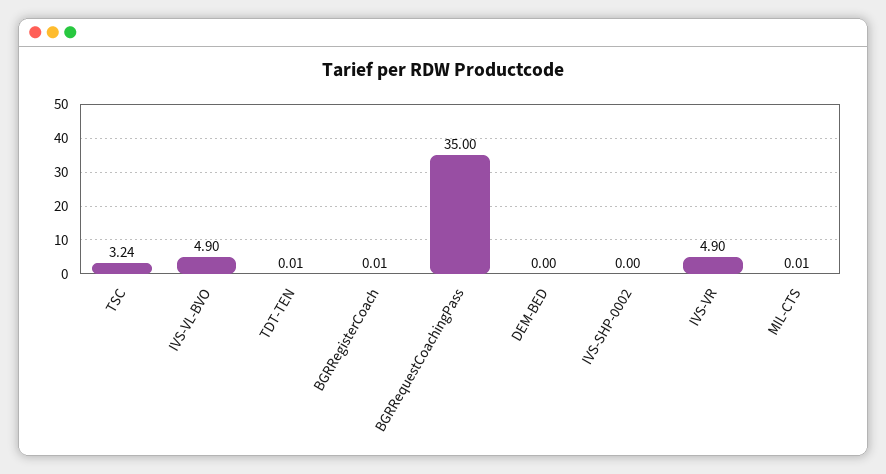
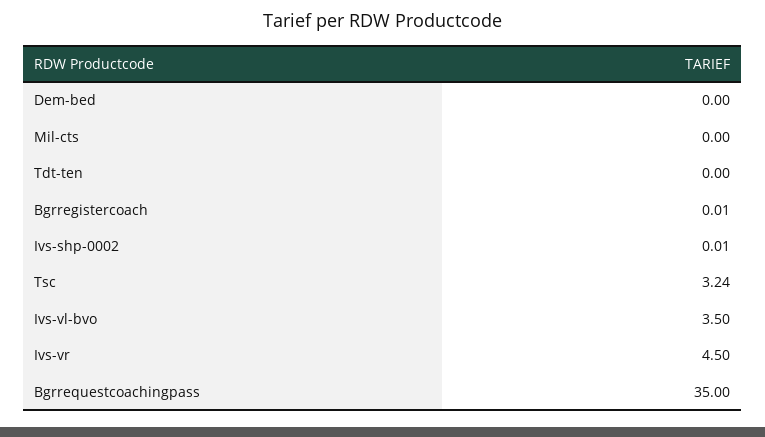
IVS-VL-BVO: 4.9 -> 3.5
TDT-TEN: 0.01 -> 0
IVS-SHP-0002: 0 -> 0.01
IVS-VR: 4.9 -> 4.5
MIL-CTS: 0.01 -> 0

